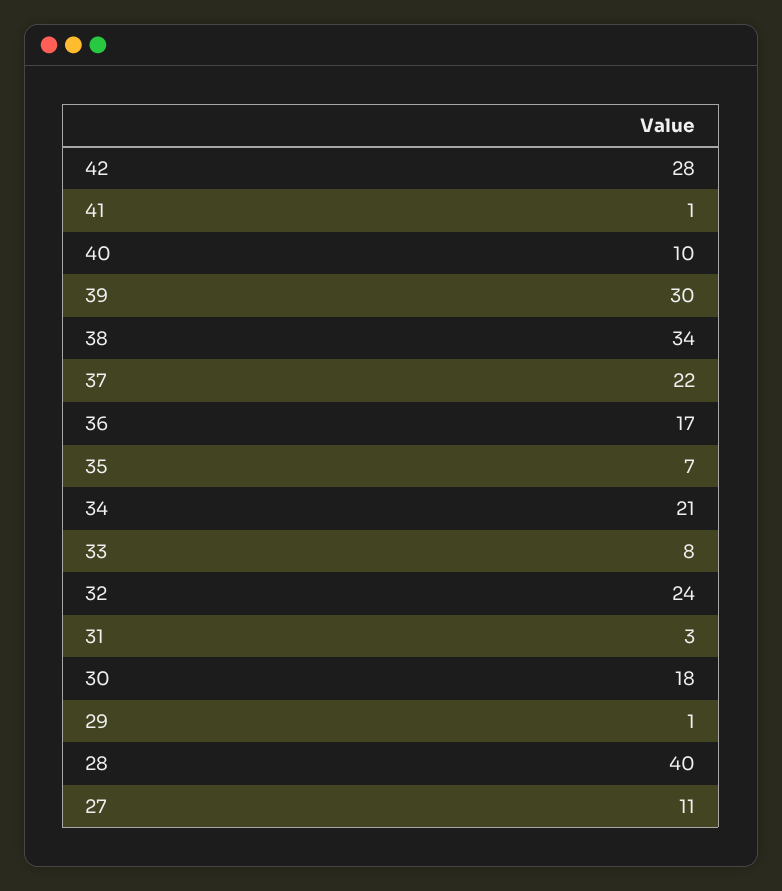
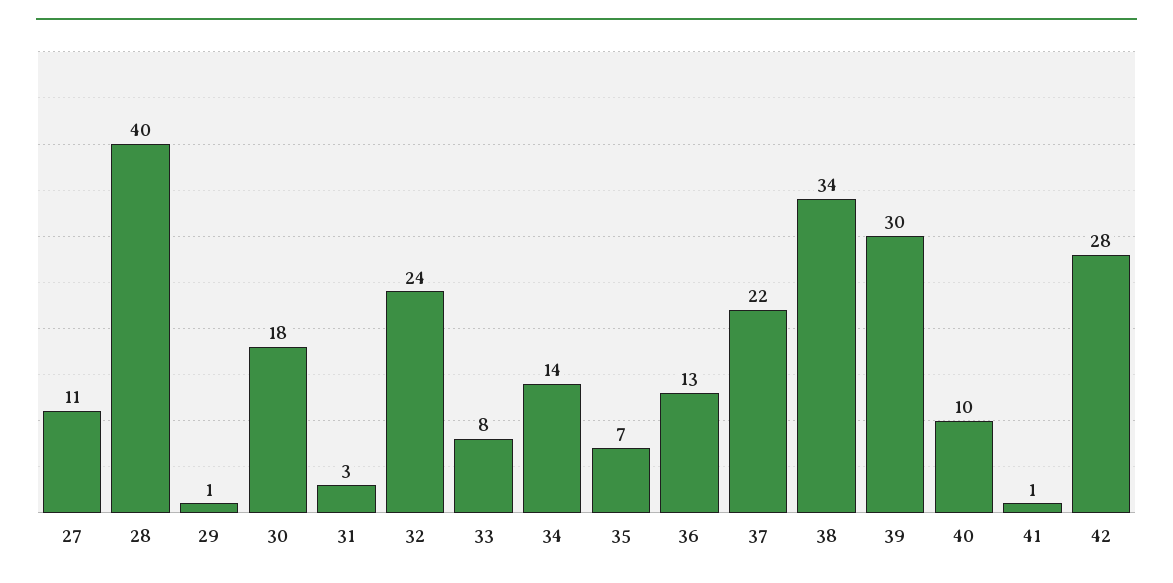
36: 17 -> 13
34: 21 -> 14

